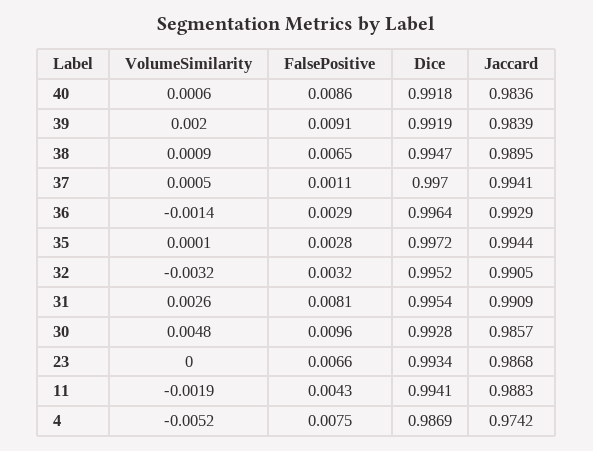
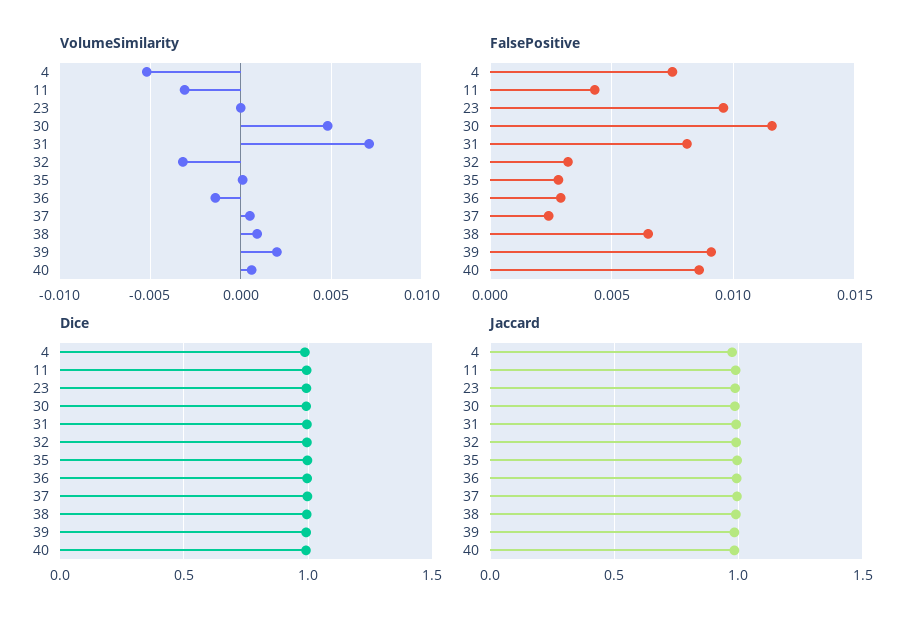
FalsePositive, 37: 0.0011 -> 0.0025
VolumeSimilarity, 31: 0.0026 -> 0.007
FalsePositive, 30: 0.0096 -> 0.0115
FalsePositive, 23: 0.0066 -> 0.0095
VolumeSimilarity, 11: -0.0019 -> -0.003

